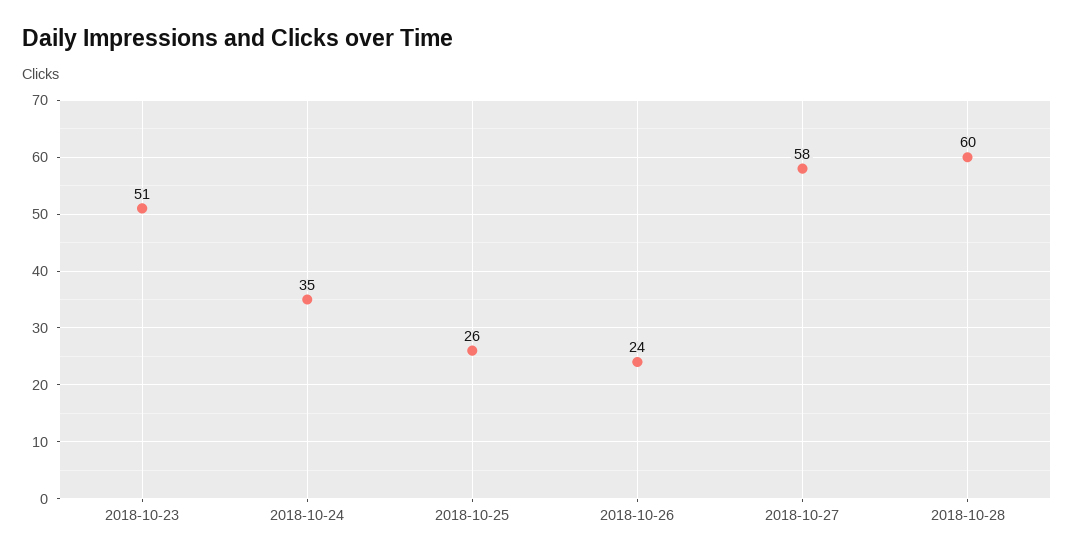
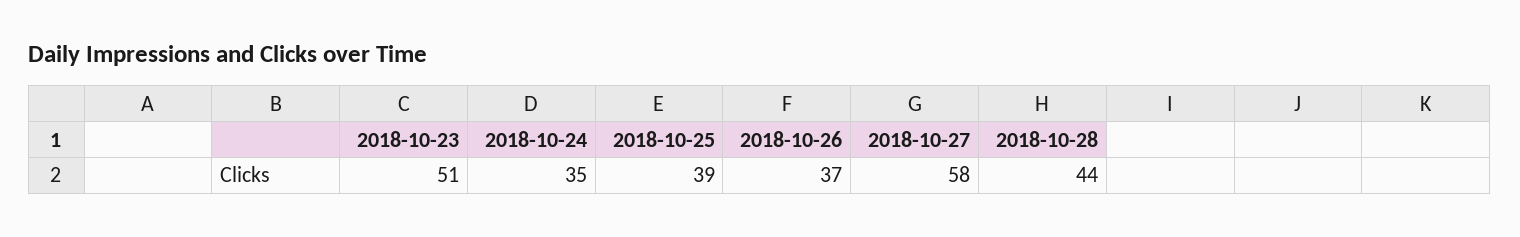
2018-10-25: 26 -> 39
2018-10-26: 24 -> 37
2018-10-28: 60 -> 44

